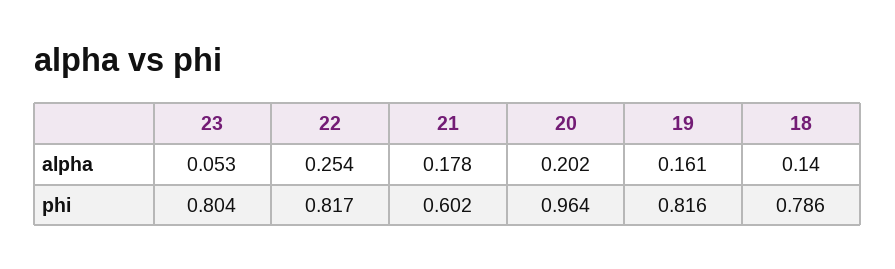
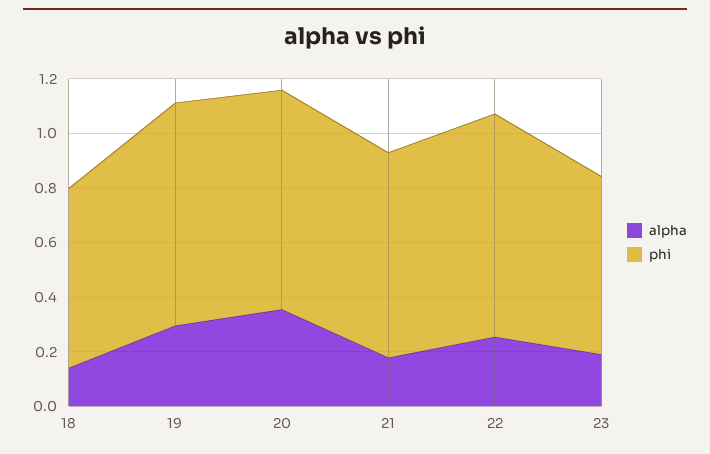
alpha, 23: 0.053 -> 0.2
alpha, 20: 0.202 -> 0.35
alpha, 19: 0.161 -> 0.3
phi, 23: 0.804 -> 0.65
phi, 21: 0.602 -> 0.75
phi, 20: 0.964 -> 0.8
phi, 18: 0.786 -> 0.65

